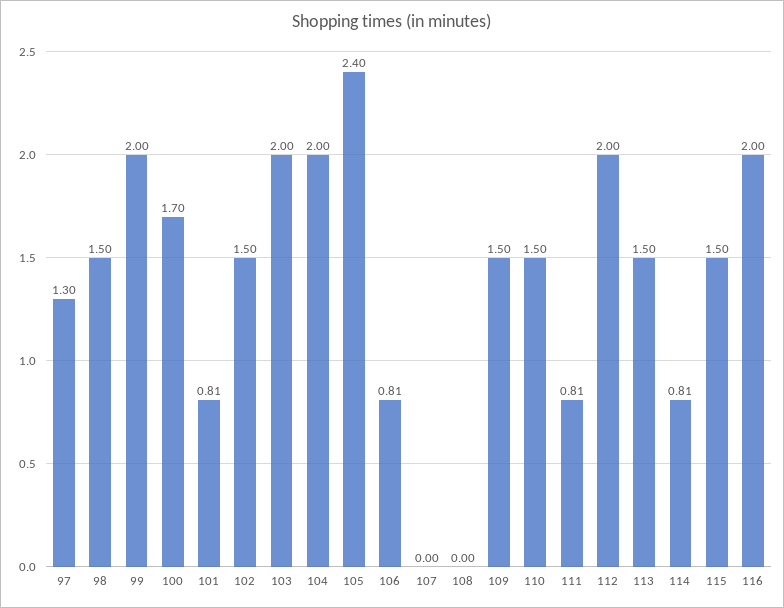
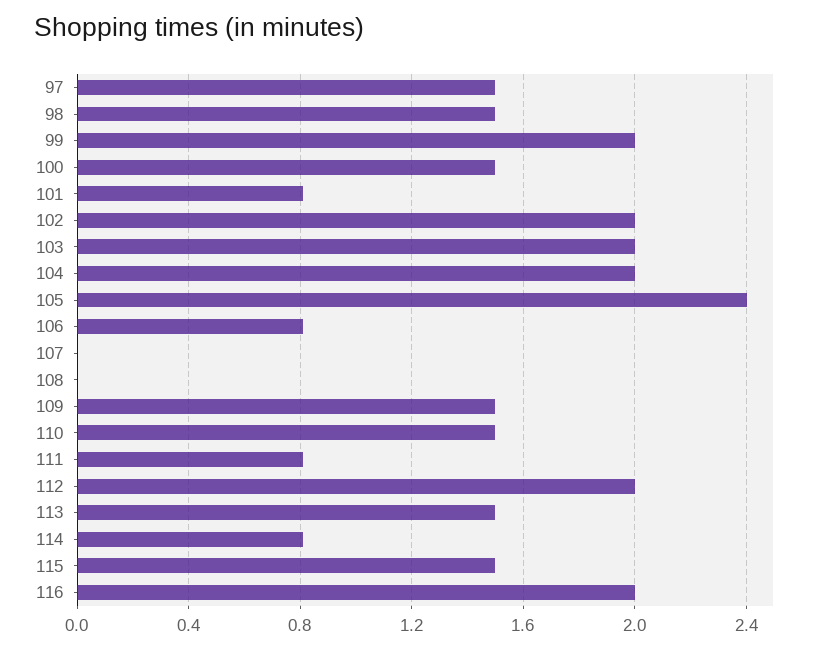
97: 1.3 -> 1.5
100: 1.7 -> 1.5
102: 1.5 -> 2

